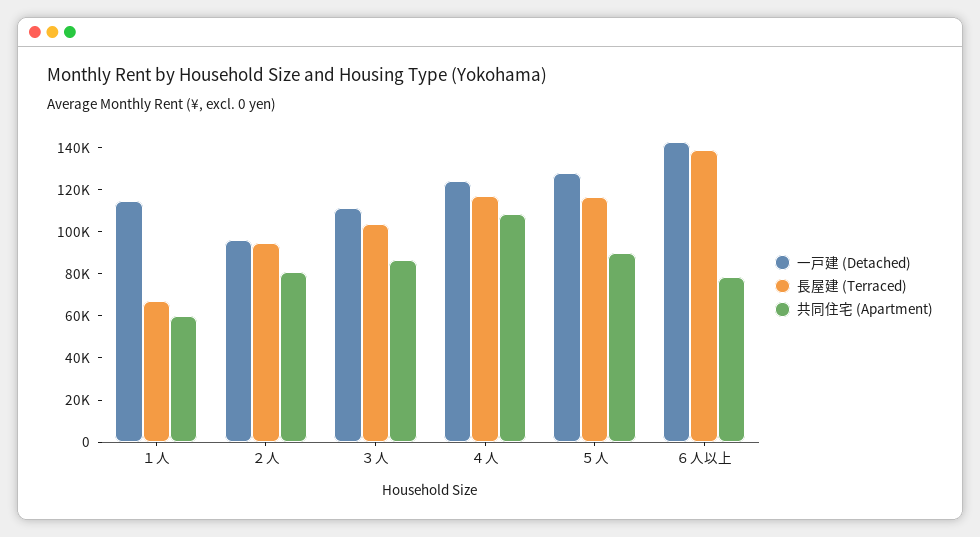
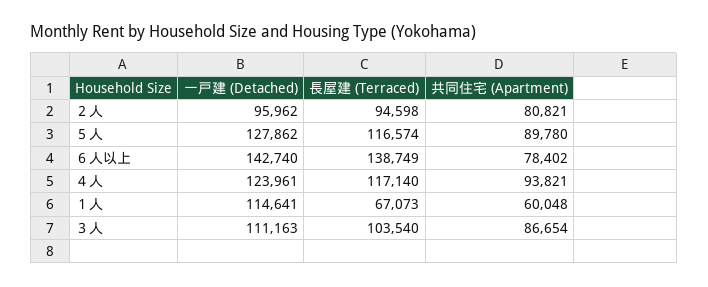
共同住宅 (Apartment), ４人: 110000 -> 93821

